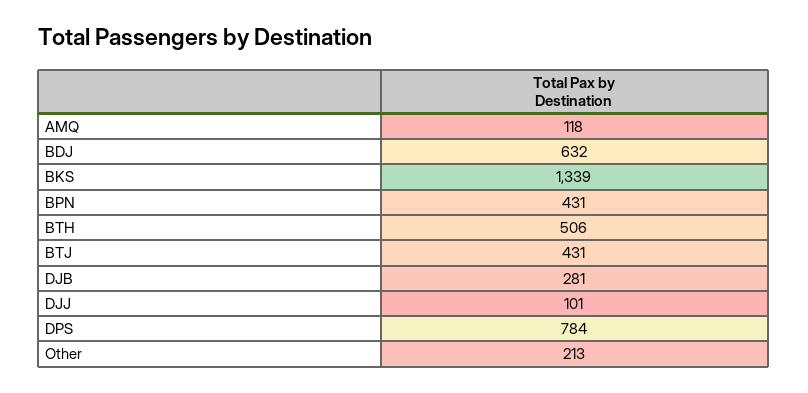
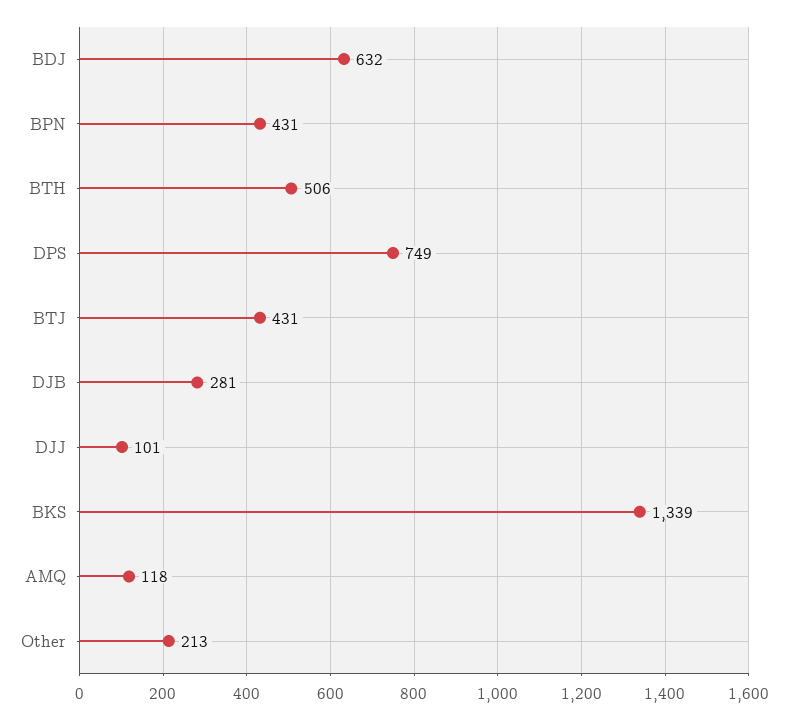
DPS: 784 -> 749

